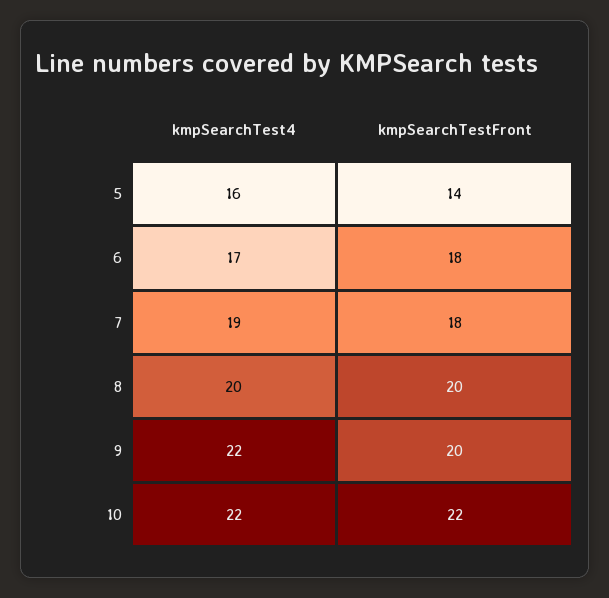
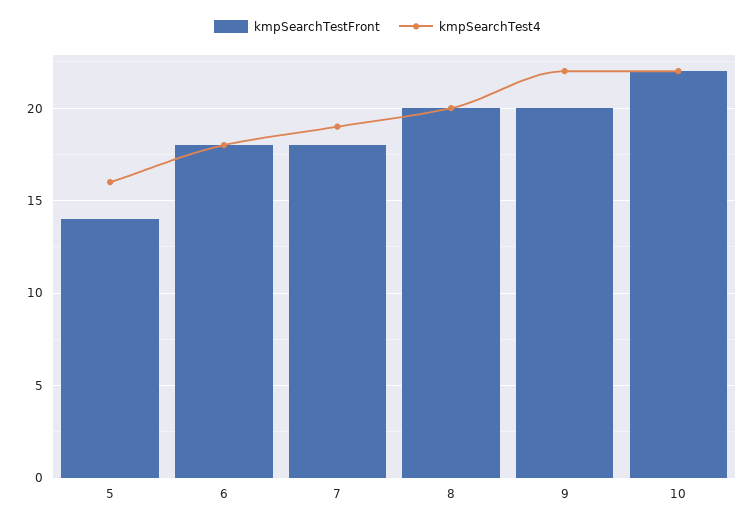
kmpSearchTest4, 6: 17 -> 18

